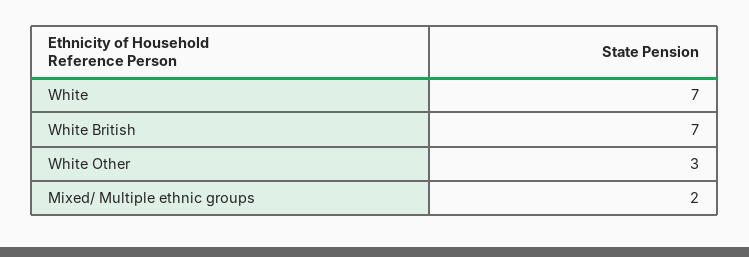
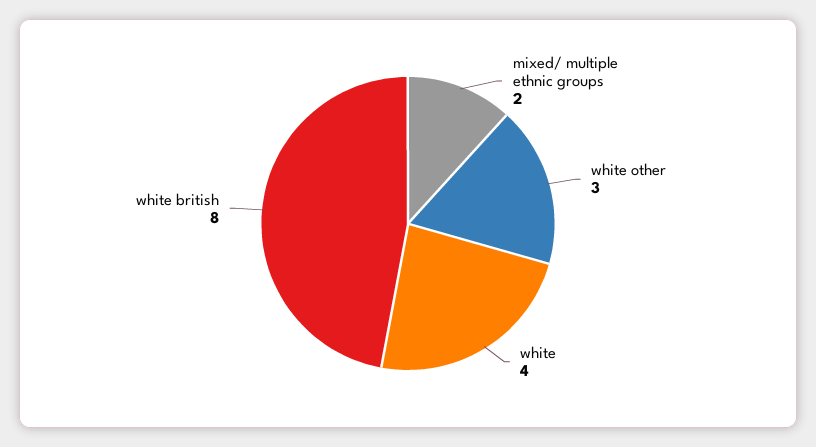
White: 7 -> 4
White British: 7 -> 8

